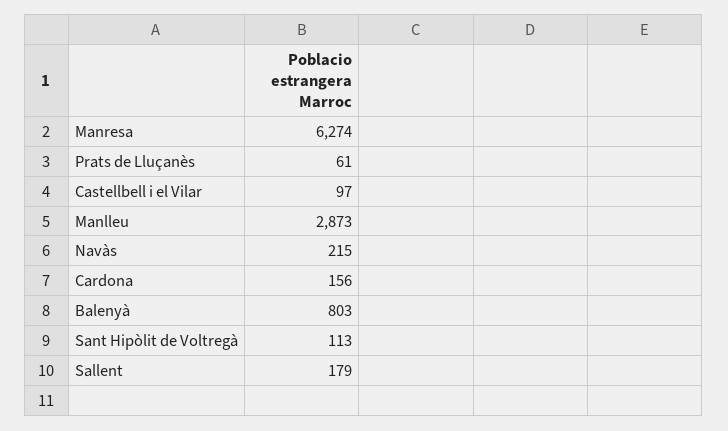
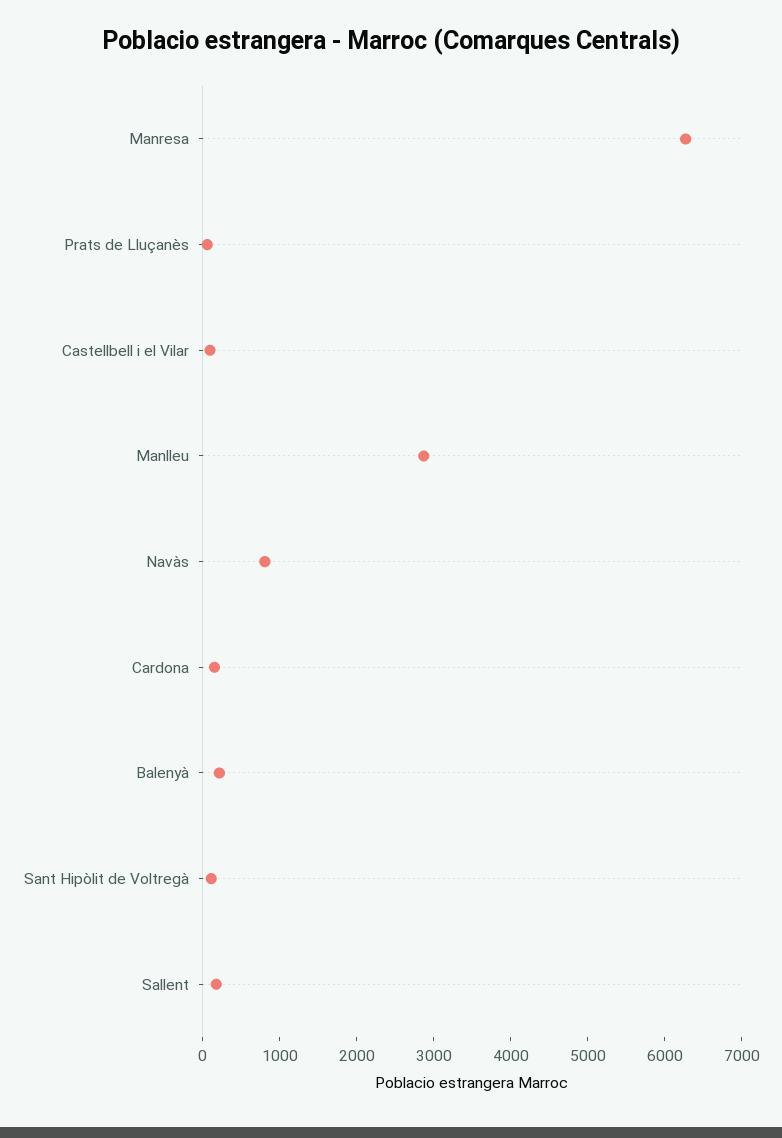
Navàs: 215 -> 800
Balenyà: 803 -> 200

